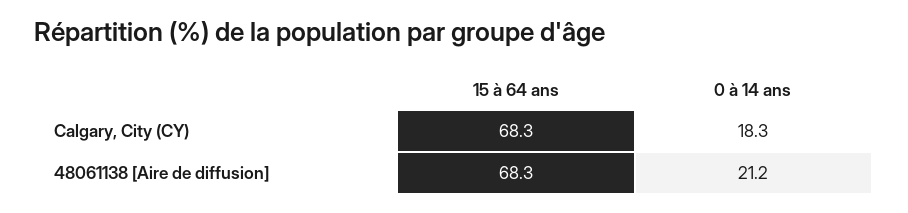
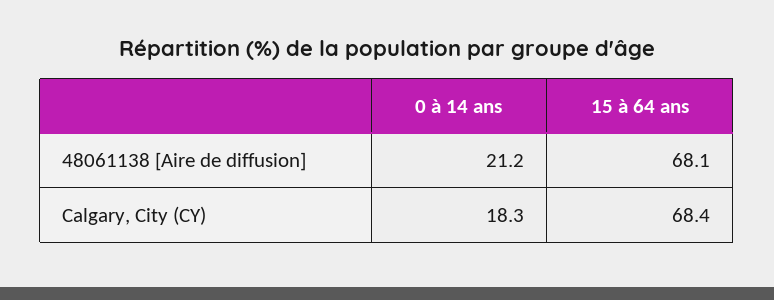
15 à 64 ans, Calgary, City (CY): 68.3 -> 68.4
15 à 64 ans, 48061138 [Aire de diffusion]: 68.3 -> 68.1

